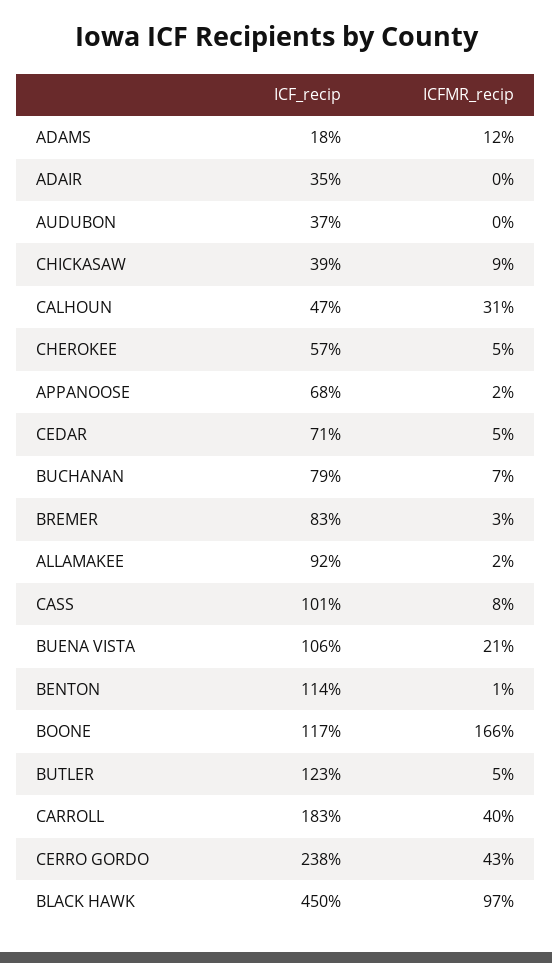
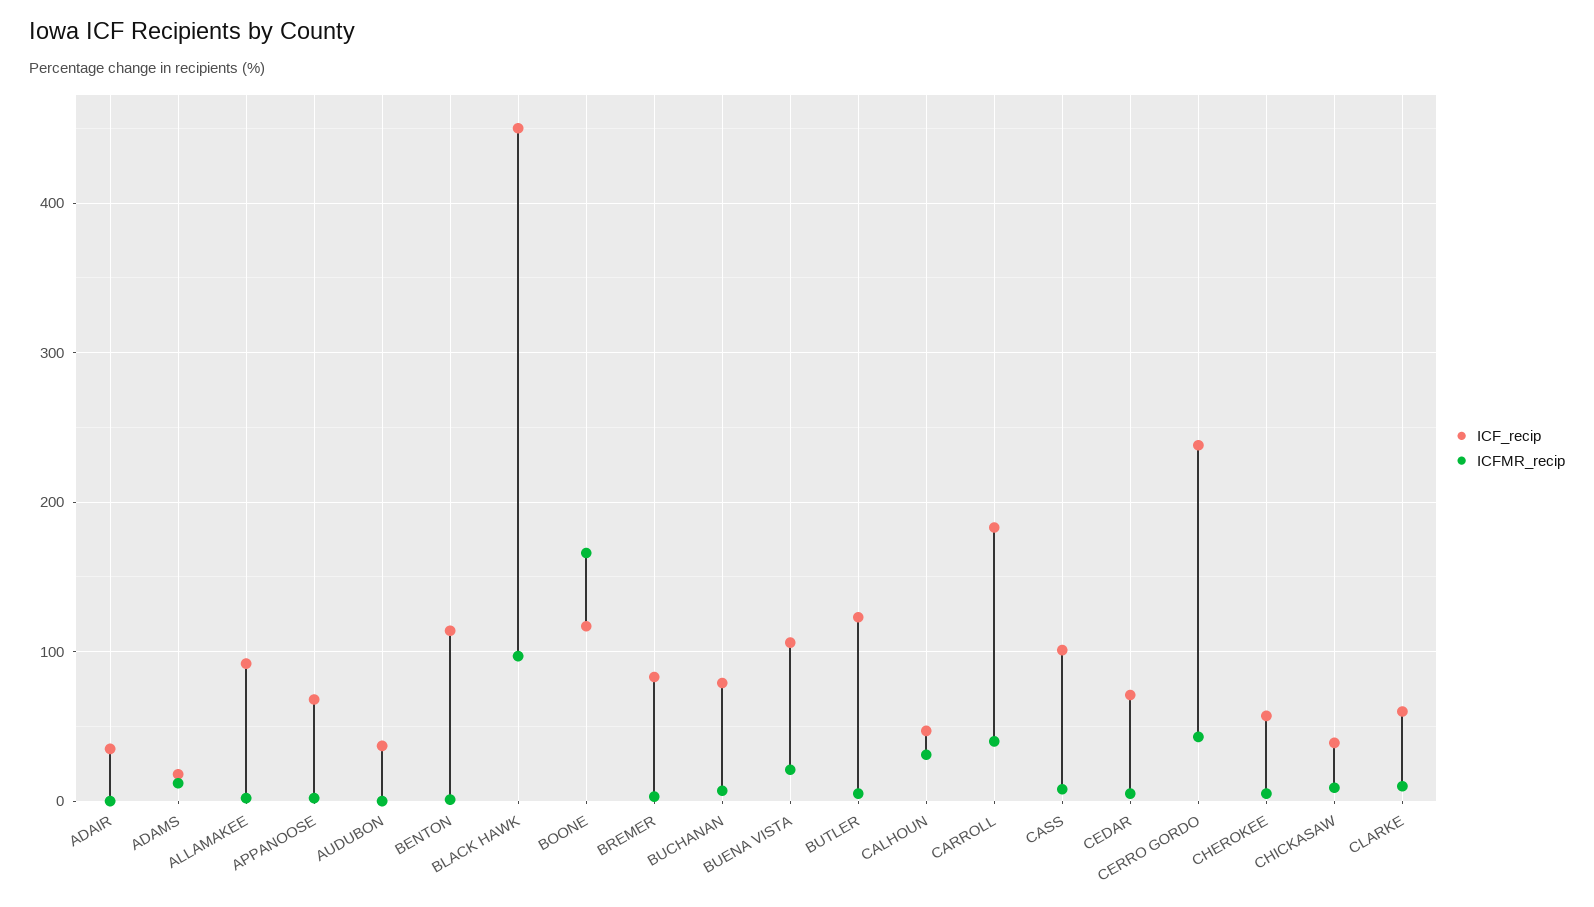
ICF_recip, CLARKE: none -> 60
ICFMR_recip, CLARKE: none -> 10

